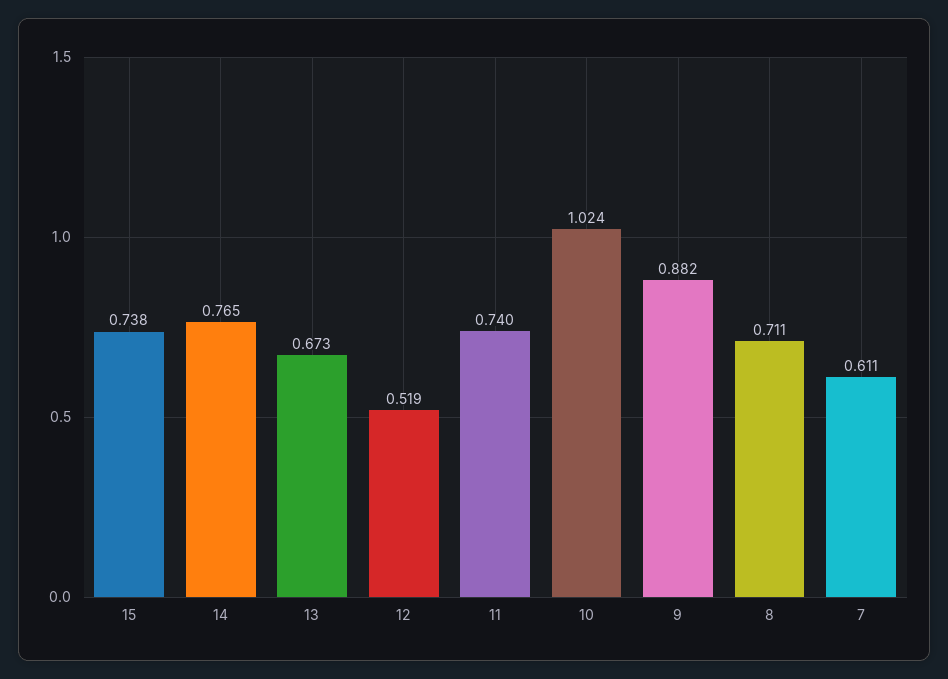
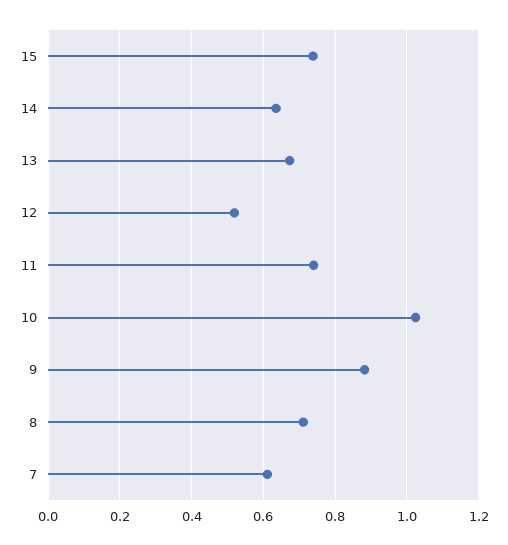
14: 0.765 -> 0.64

